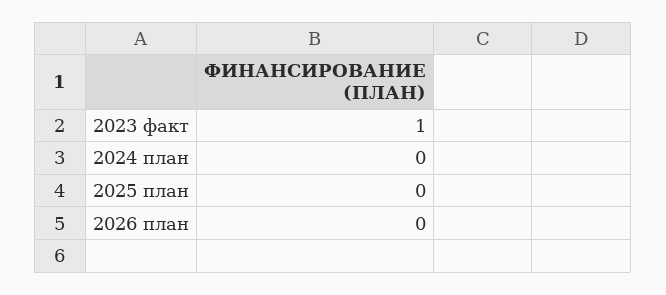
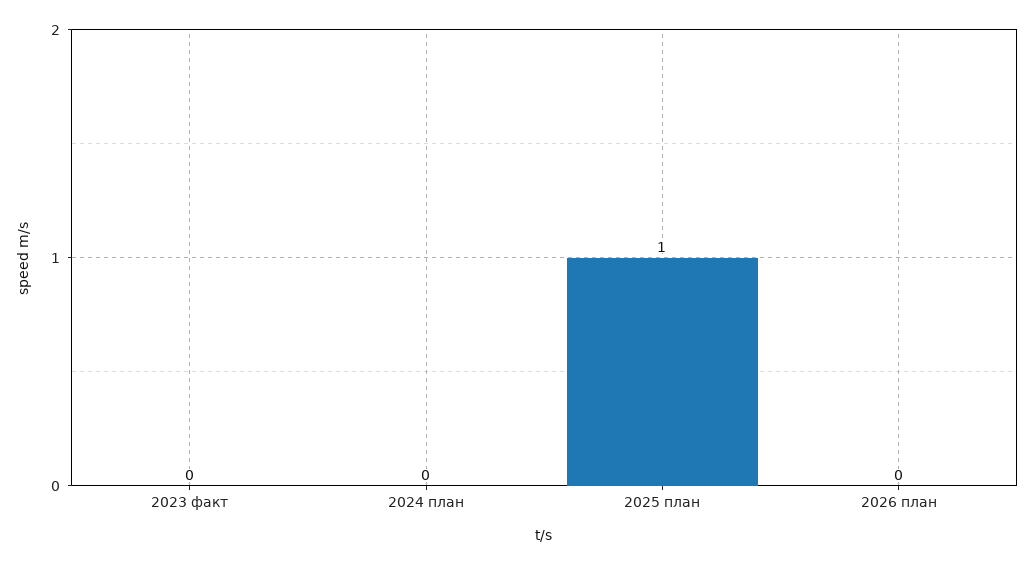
2023 факт: 1 -> 0
2025 план: 0 -> 1

